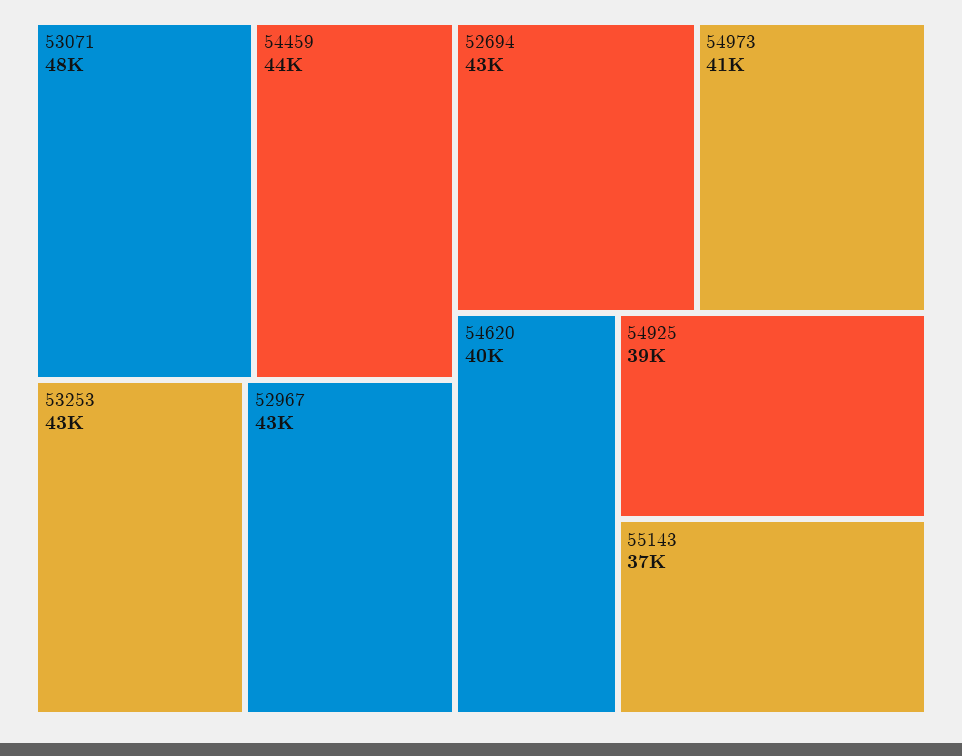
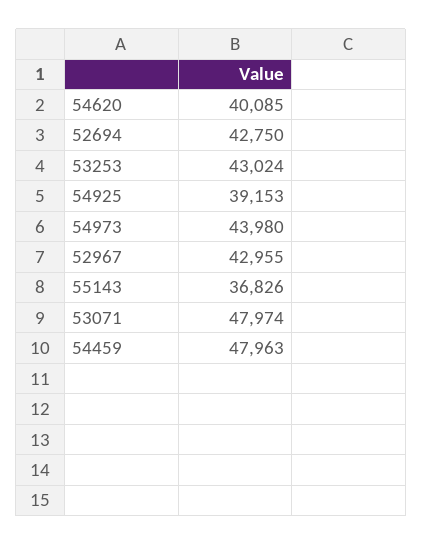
54459: 44000 -> 47963
54973: 41000 -> 43980

